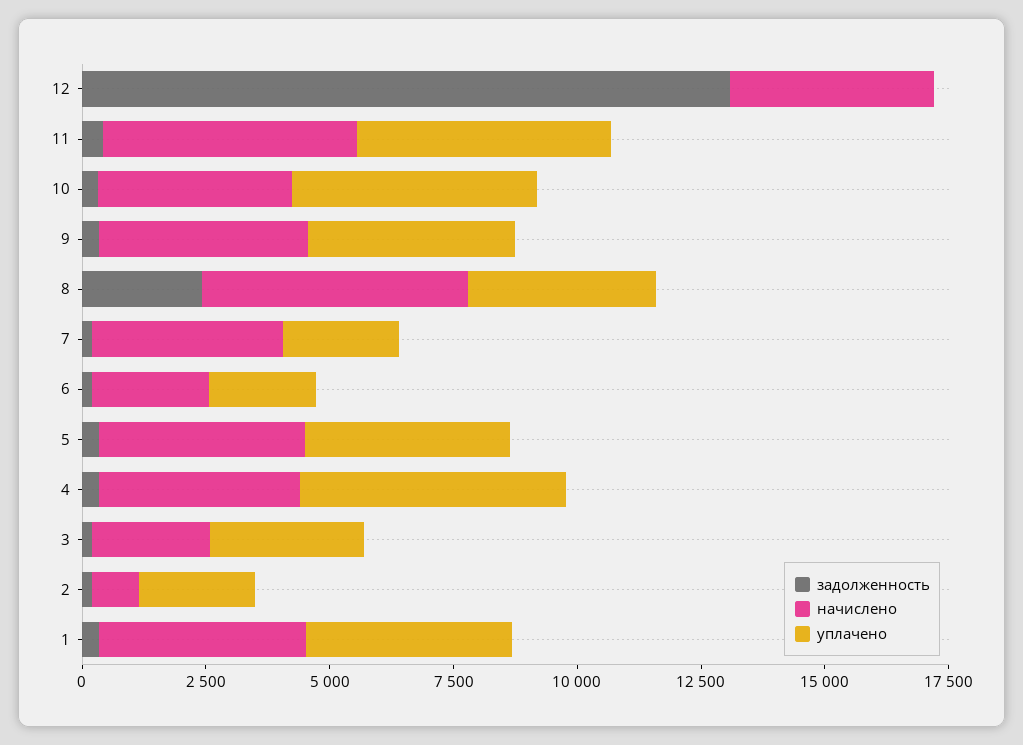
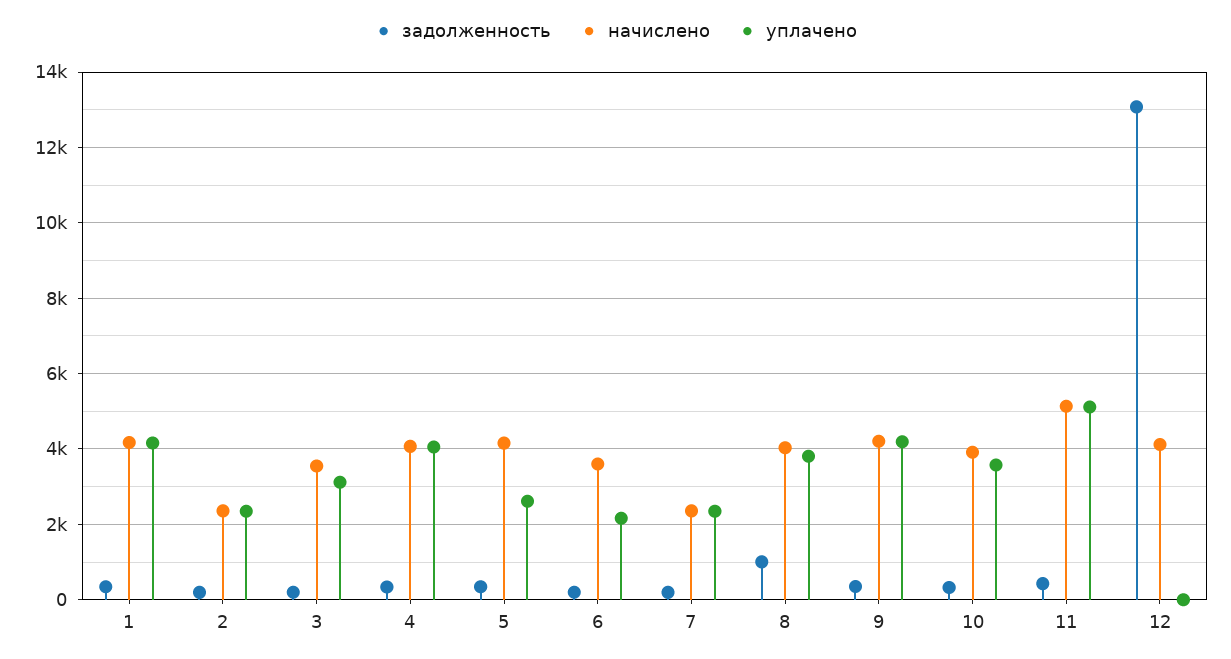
уплачено, 10: 5000 -> 3600
задолженность, 8: 2500 -> 1000
начислено, 8: 5500 -> 4000
начислено, 7: 4000 -> 2400
начислено, 6: 2500 -> 3600
уплачено, 5: 4000 -> 2600
уплачено, 4: 5500 -> 4000
начислено, 3: 2500 -> 3600
начислено, 2: 1000 -> 2400

